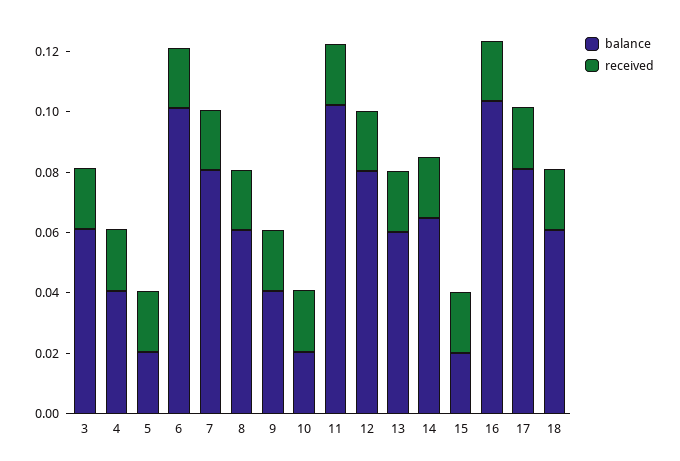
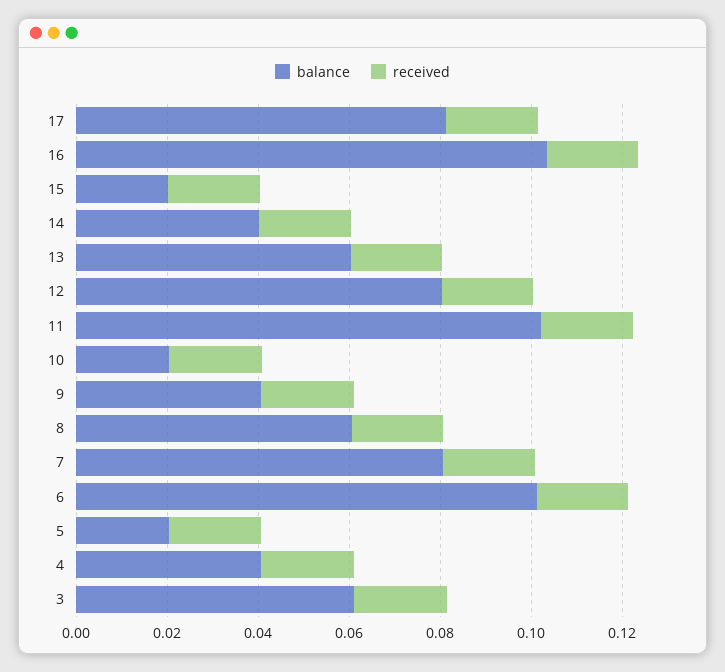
balance, 14: 0.065 -> 0.04
balance, 18: 0.06 -> none
received, 18: 0.02 -> none

